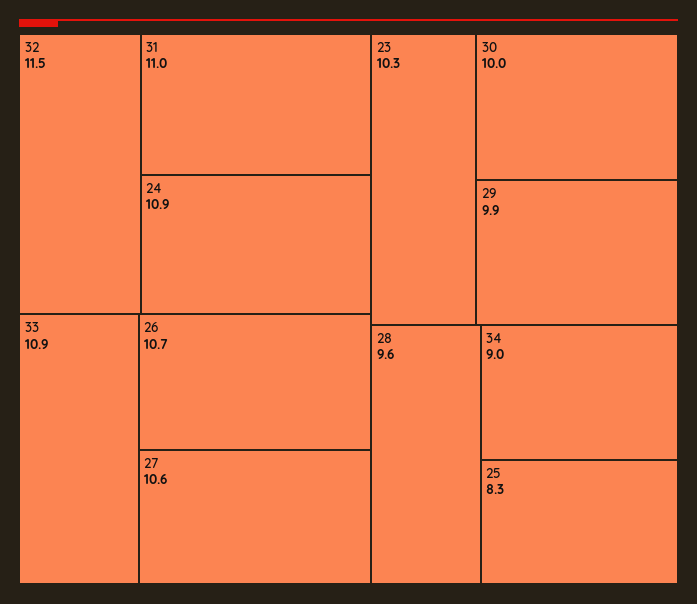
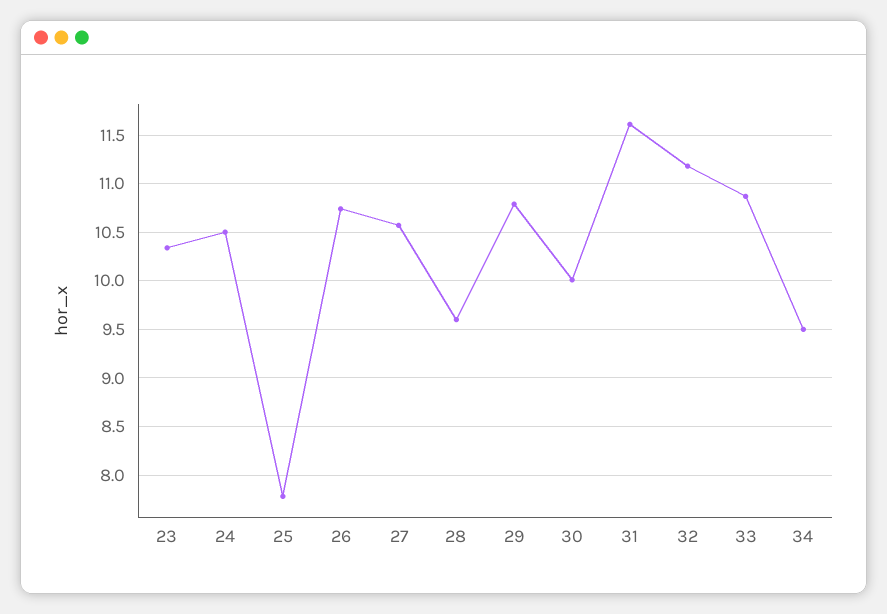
32: 11.5 -> 11.2
31: 11 -> 11.6
24: 10.9 -> 10.5
29: 9.9 -> 10.8
34: 9 -> 9.5
25: 8.3 -> 7.8

